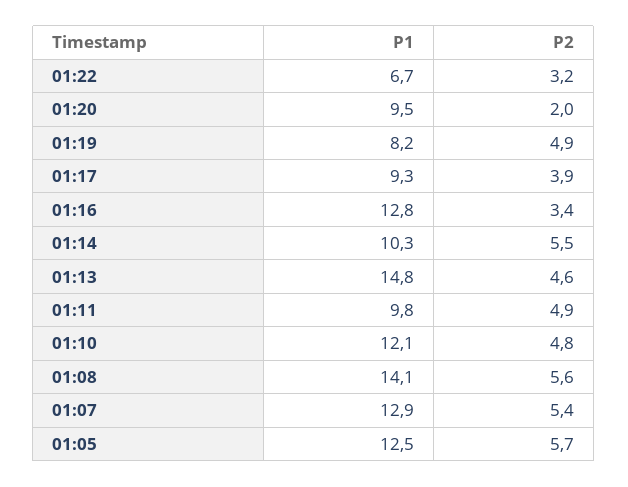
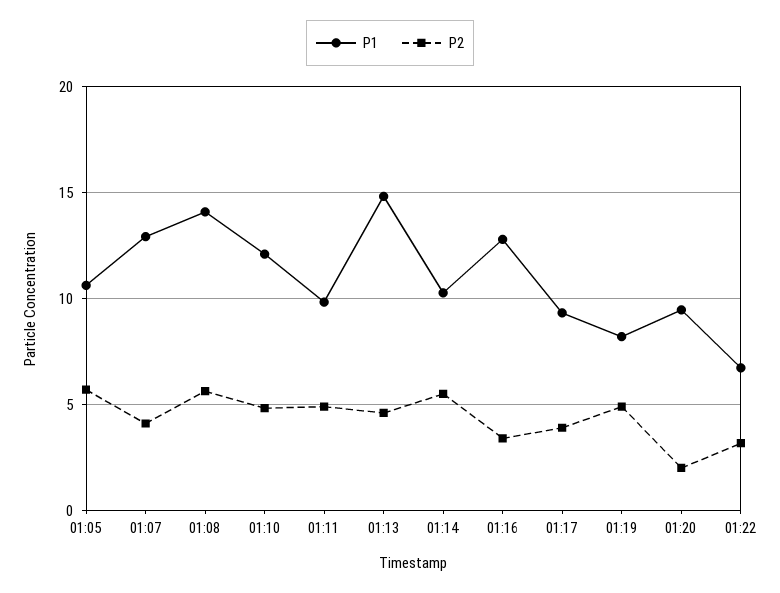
P2, 01:07: 5.4 -> 4
P1, 01:05: 12.5 -> 10.5

